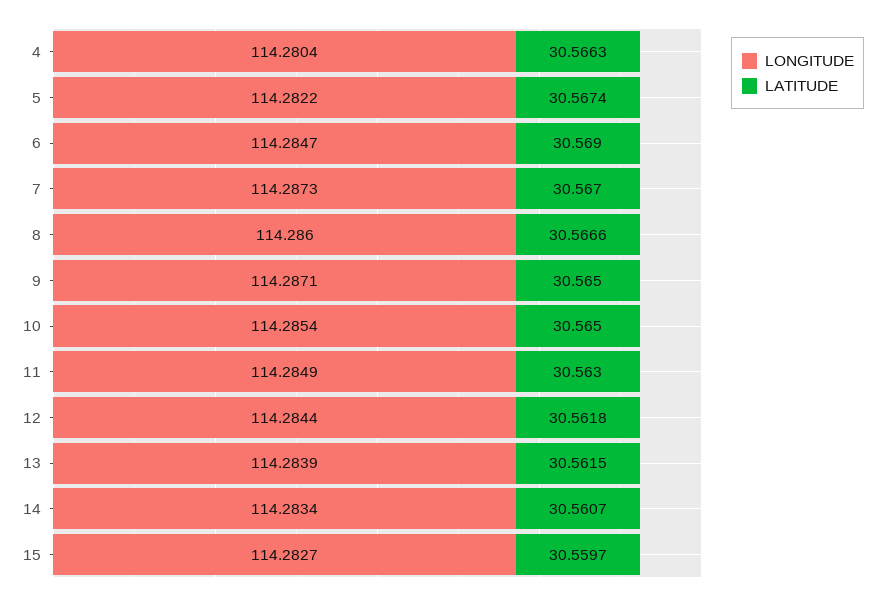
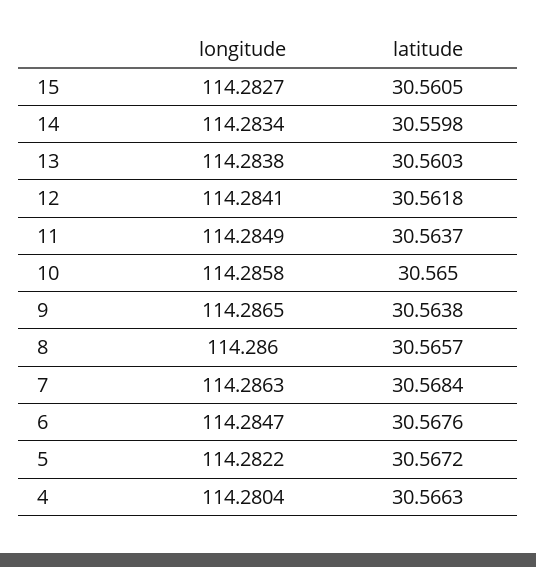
LATITUDE, 5: 30.5674 -> 30.5672
LATITUDE, 6: 30.569 -> 30.5676
LONGITUDE, 7: 114.2873 -> 114.2863
LATITUDE, 7: 30.567 -> 30.5684
LATITUDE, 8: 30.5666 -> 30.5657
LONGITUDE, 9: 114.2871 -> 114.2865
LATITUDE, 9: 30.565 -> 30.5638
LONGITUDE, 10: 114.2854 -> 114.2858
LATITUDE, 11: 30.563 -> 30.5637
LONGITUDE, 12: 114.2844 -> 114.2841
LONGITUDE, 13: 114.2839 -> 114.2838
LATITUDE, 13: 30.5615 -> 30.5603
LATITUDE, 14: 30.5607 -> 30.5598
LATITUDE, 15: 30.5597 -> 30.5605

